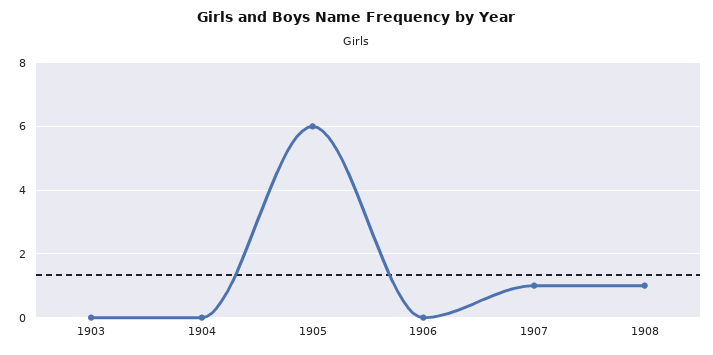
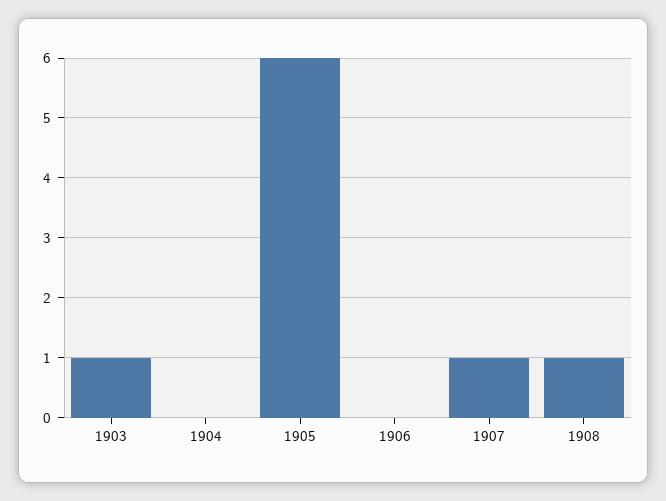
1903: 0 -> 1

